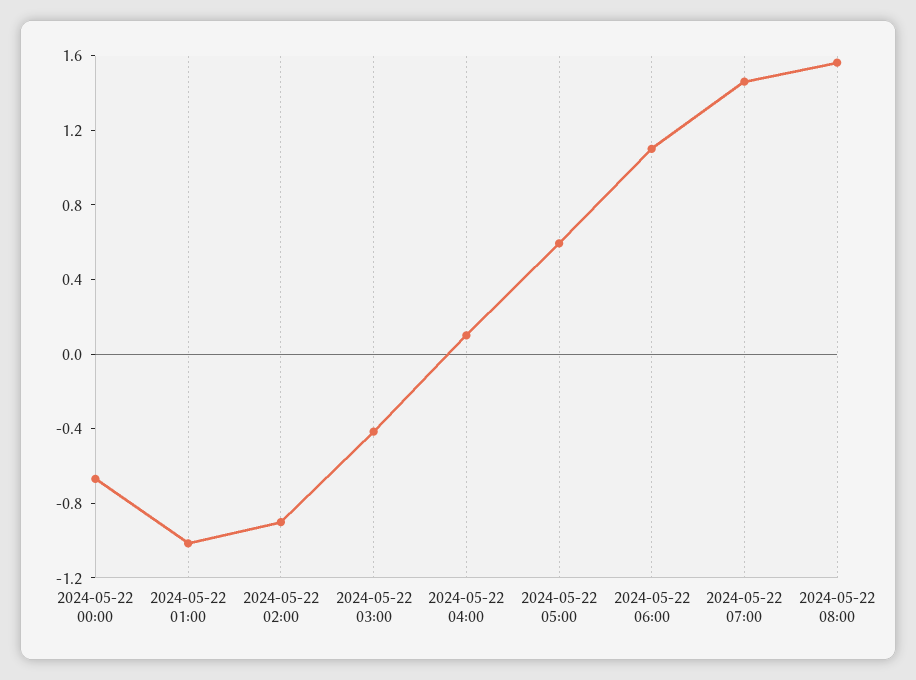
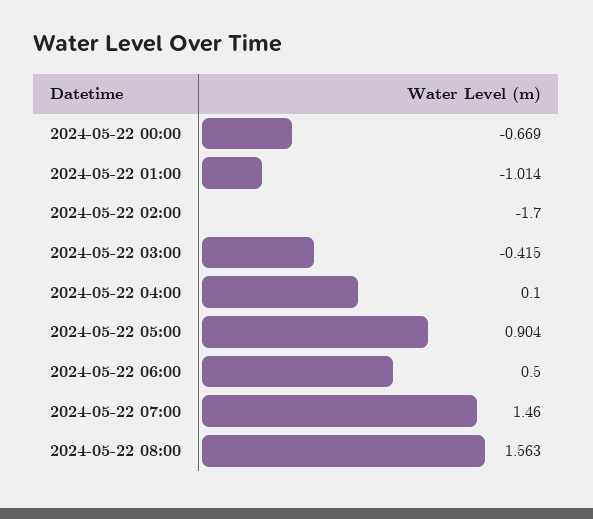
2024-05-22 02:00: -0.9 -> -1.7
2024-05-22 05:00: 0.6 -> 0.904
2024-05-22 06:00: 1.1 -> 0.5

